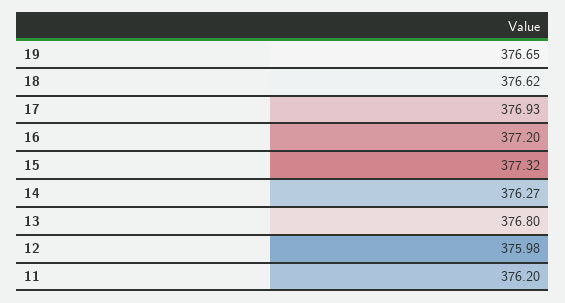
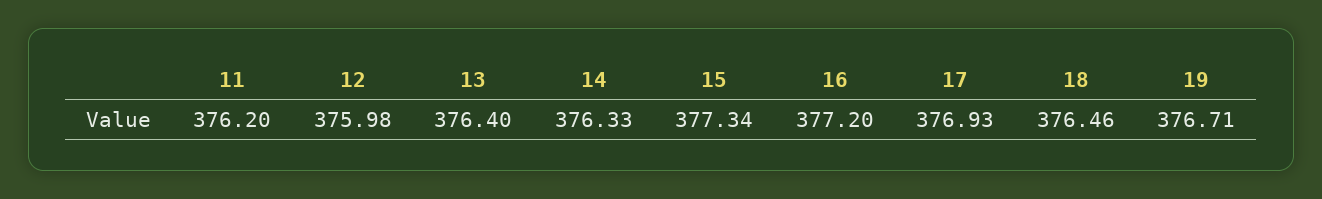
19: 376.65 -> 376.71
18: 376.62 -> 376.46
15: 377.32 -> 377.34
14: 376.27 -> 376.33
13: 376.8 -> 376.4

